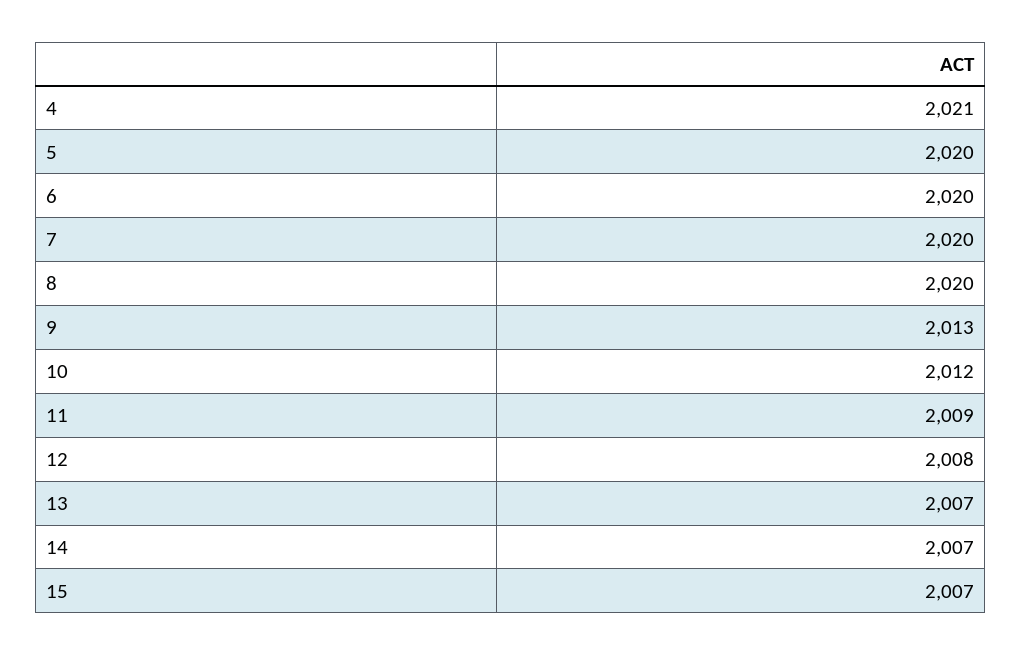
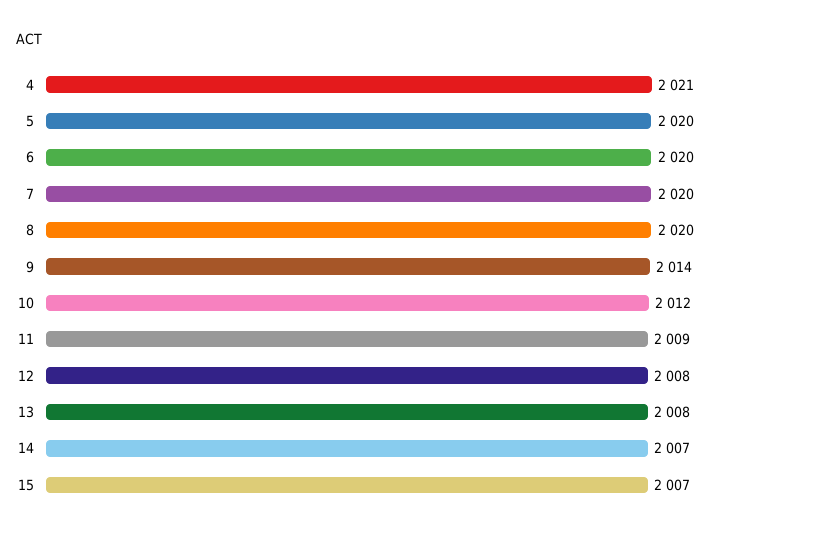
9: 2013 -> 2014
13: 2007 -> 2008

